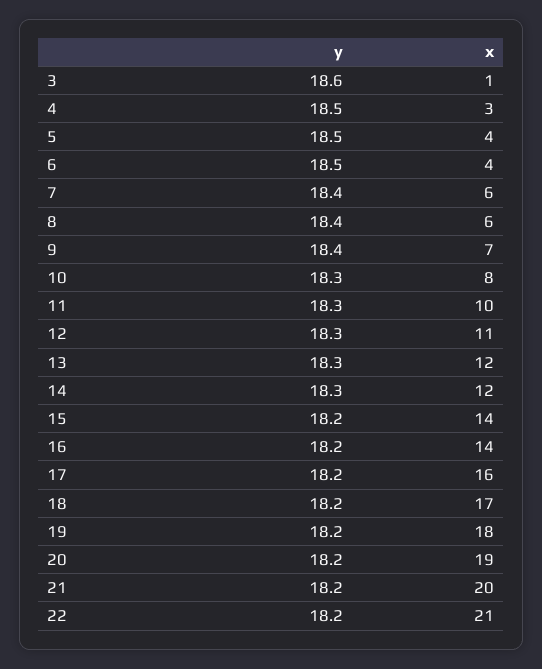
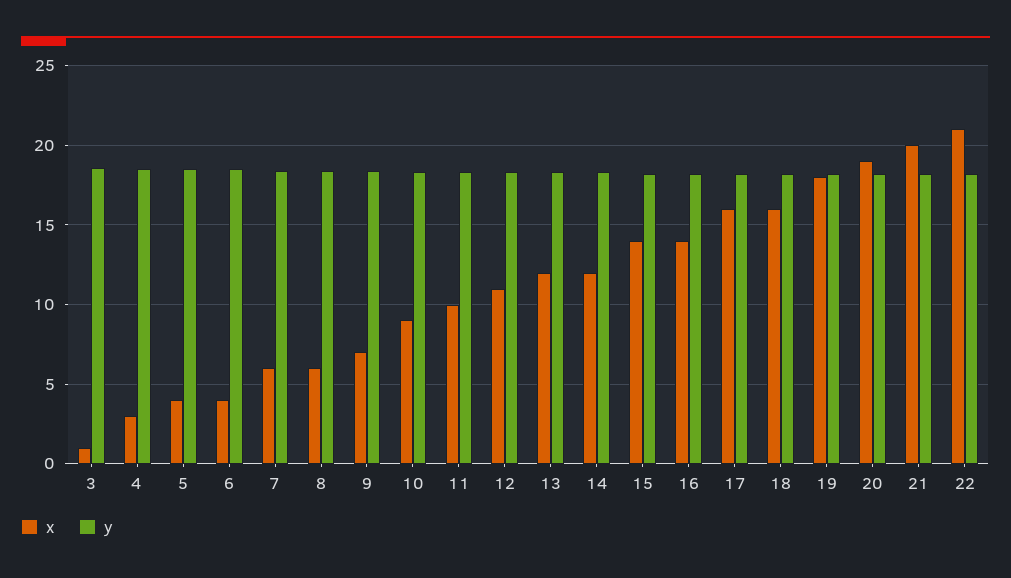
x, 10: 8 -> 9
x, 18: 17 -> 16

